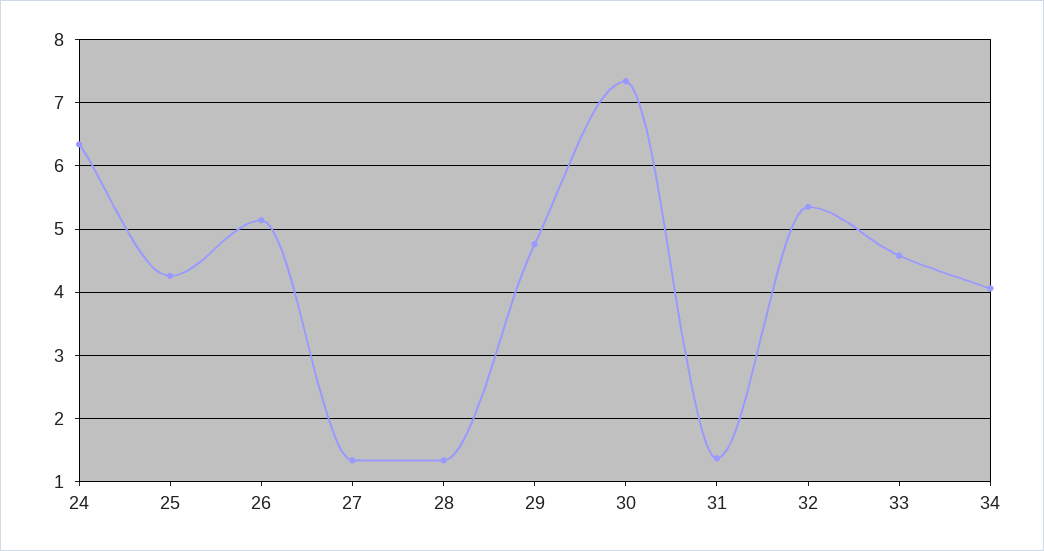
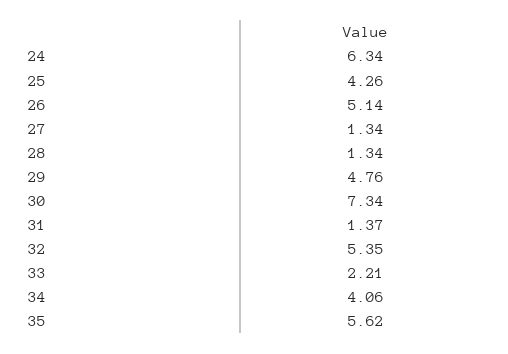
33: 4.6 -> 2.21
35: none -> 5.62

